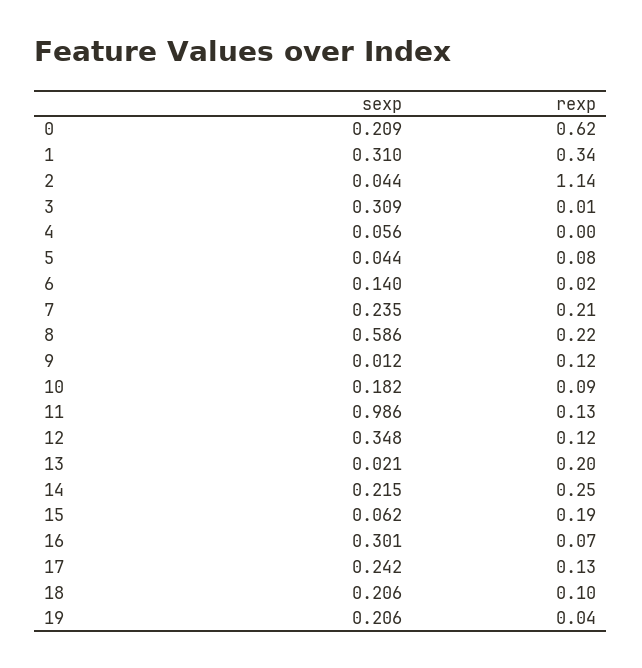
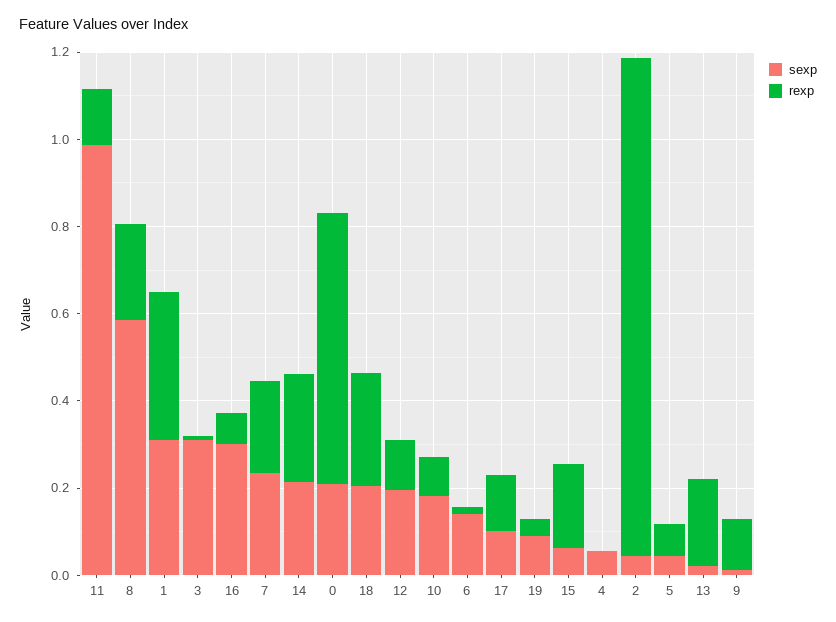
sexp, 12: 0.348 -> 0.2
sexp, 17: 0.242 -> 0.1
rexp, 18: 0.1 -> 0.25
sexp, 19: 0.206 -> 0.1

